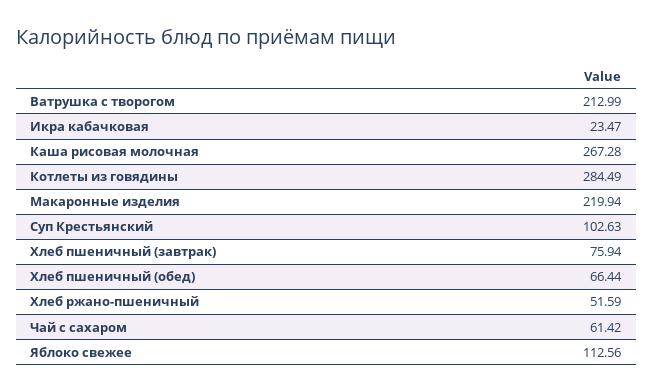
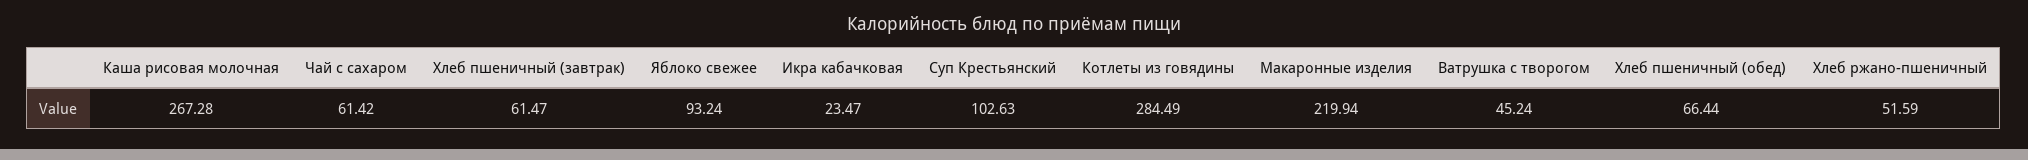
Ватрушка с творогом: 212.99 -> 45.24
Хлеб пшеничный (завтрак): 75.94 -> 61.47
Яблоко свежее: 112.56 -> 93.24

